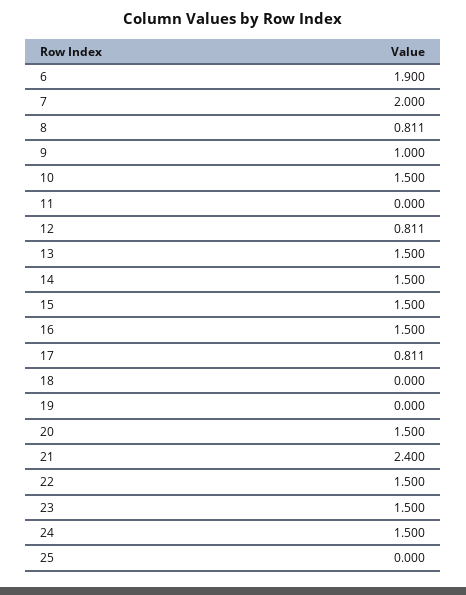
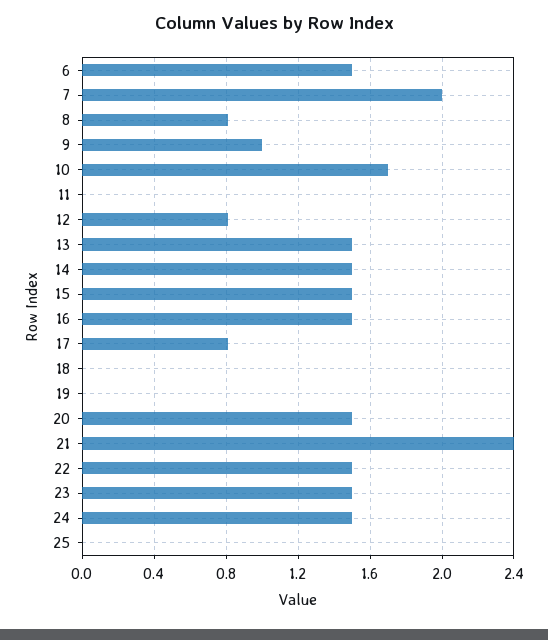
6: 1.9 -> 1.5
10: 1.5 -> 1.7

